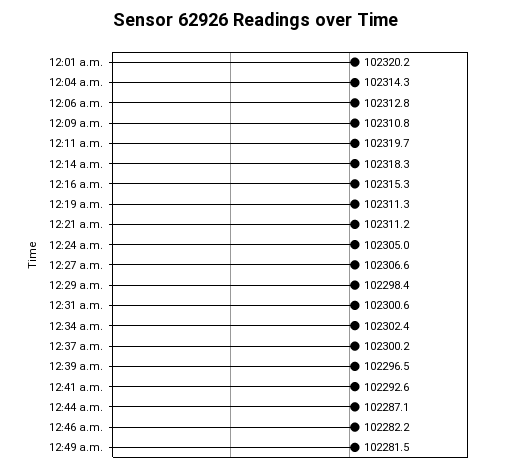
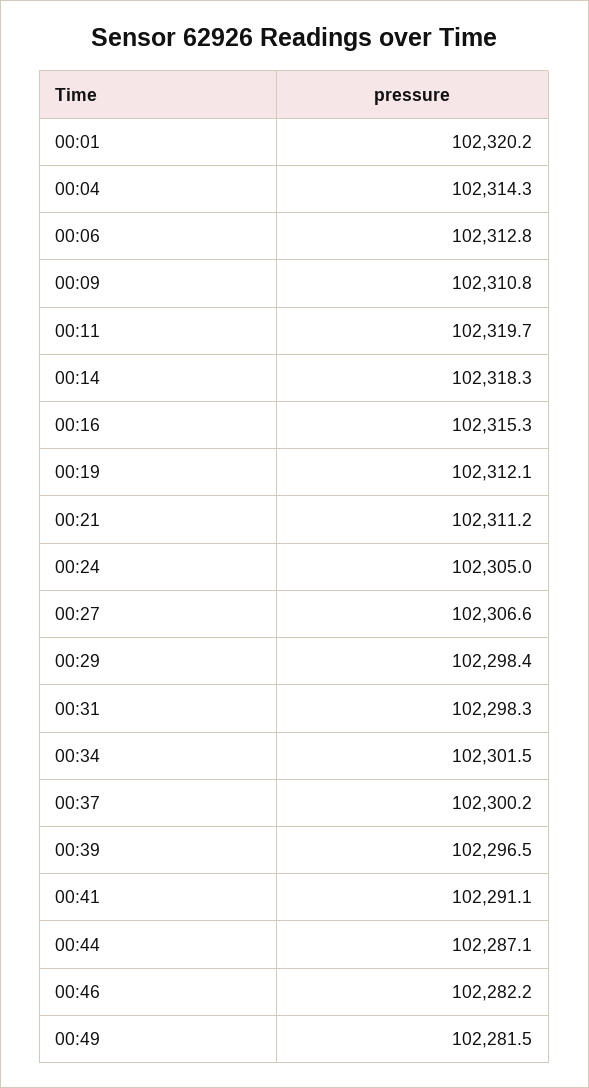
12:19 a.m.: 102311.3 -> 102312.1
12:31 a.m.: 102300.6 -> 102298.3
12:34 a.m.: 102302.4 -> 102301.5
12:41 a.m.: 102292.6 -> 102291.1

